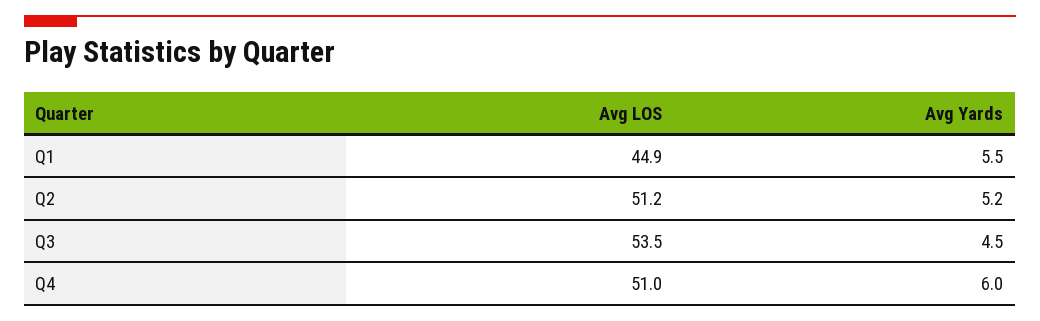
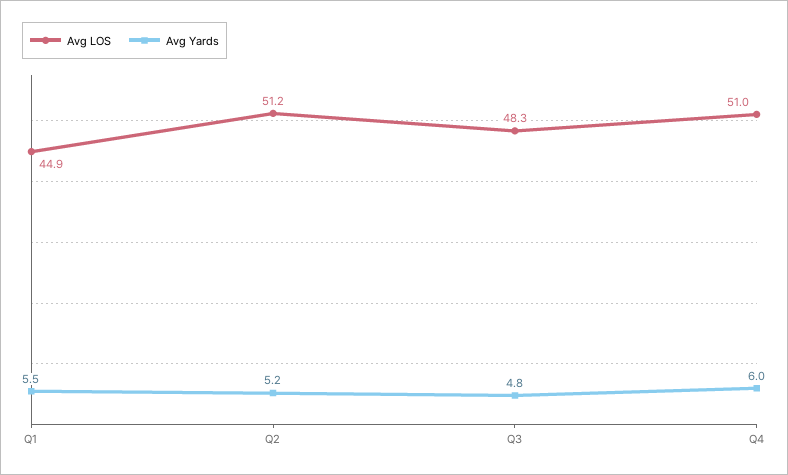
Avg LOS, Q3: 53.5 -> 48.3
Avg Yards, Q3: 4.5 -> 4.8

